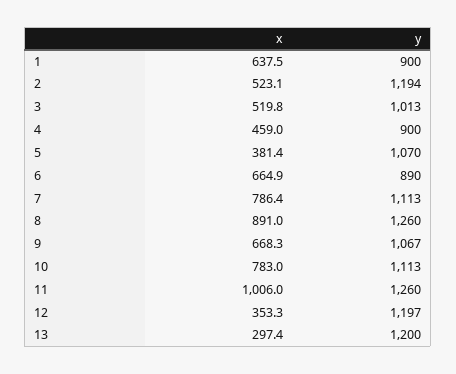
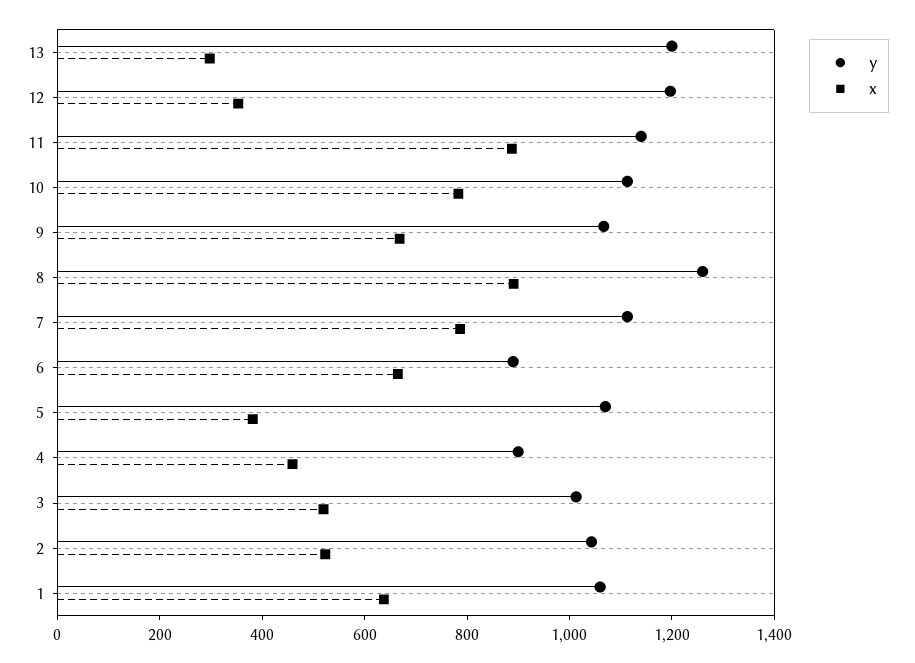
y, 1: 900 -> 1050
y, 2: 1194 -> 1050
x, 11: 1006 -> 900
y, 11: 1260 -> 1150

